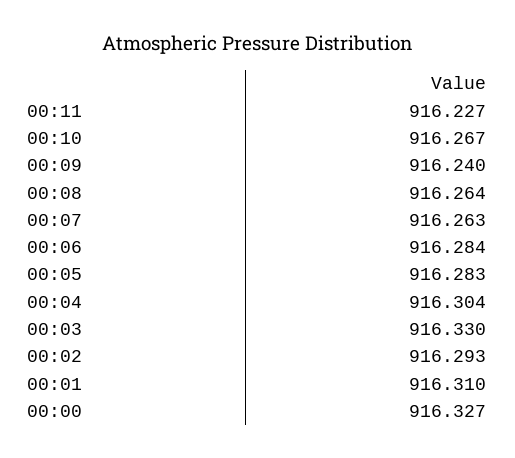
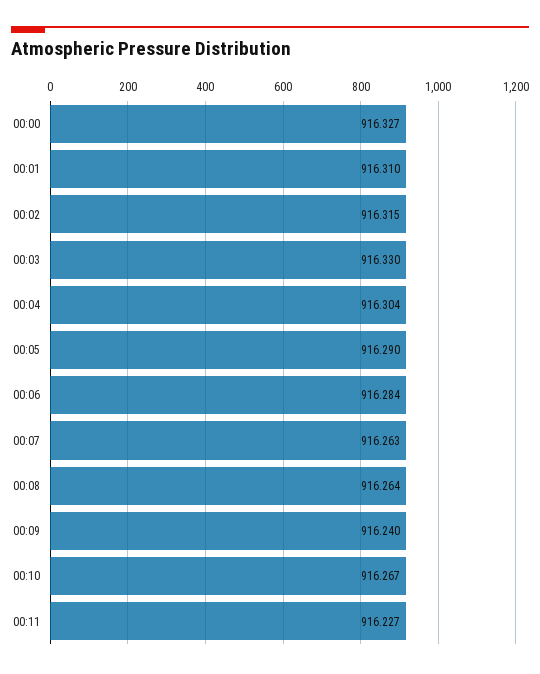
00:05: 916.283 -> 916.29
00:02: 916.293 -> 916.315

